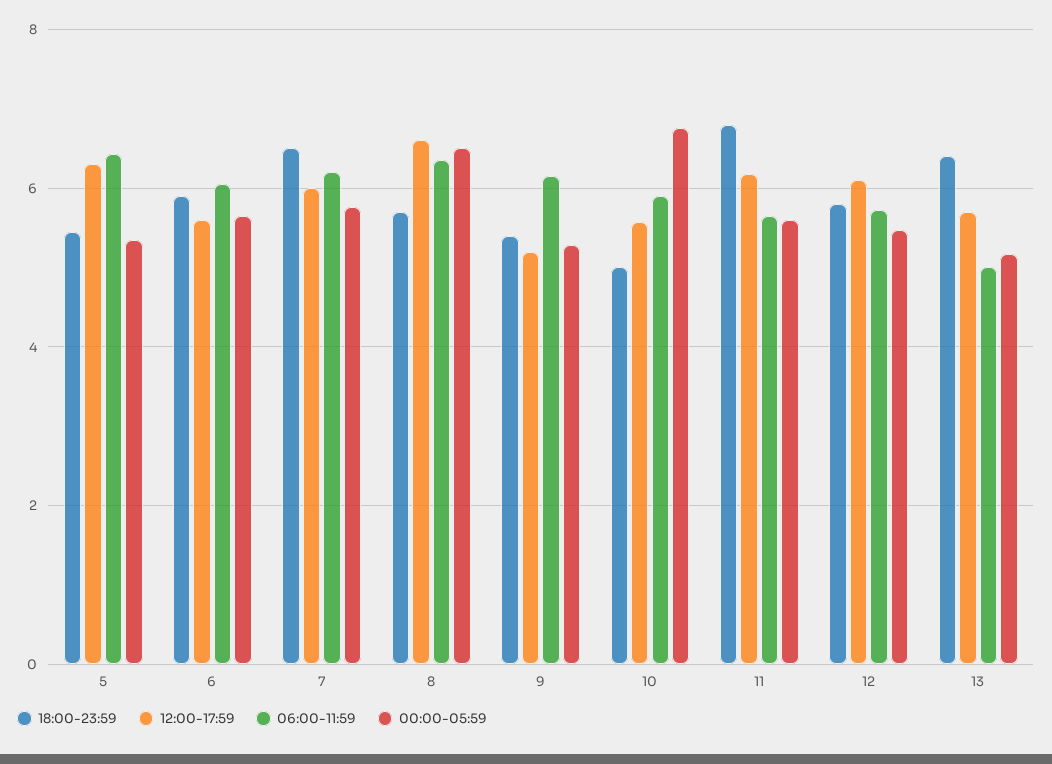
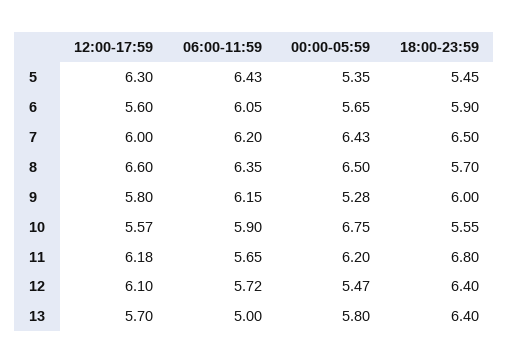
00:00-05:59, 7: 5.8 -> 6.43
18:00-23:59, 9: 5.4 -> 6
12:00-17:59, 9: 5.2 -> 5.8
18:00-23:59, 10: 5 -> 5.55
00:00-05:59, 11: 5.6 -> 6.2
18:00-23:59, 12: 5.8 -> 6.4
00:00-05:59, 13: 5.2 -> 5.8

